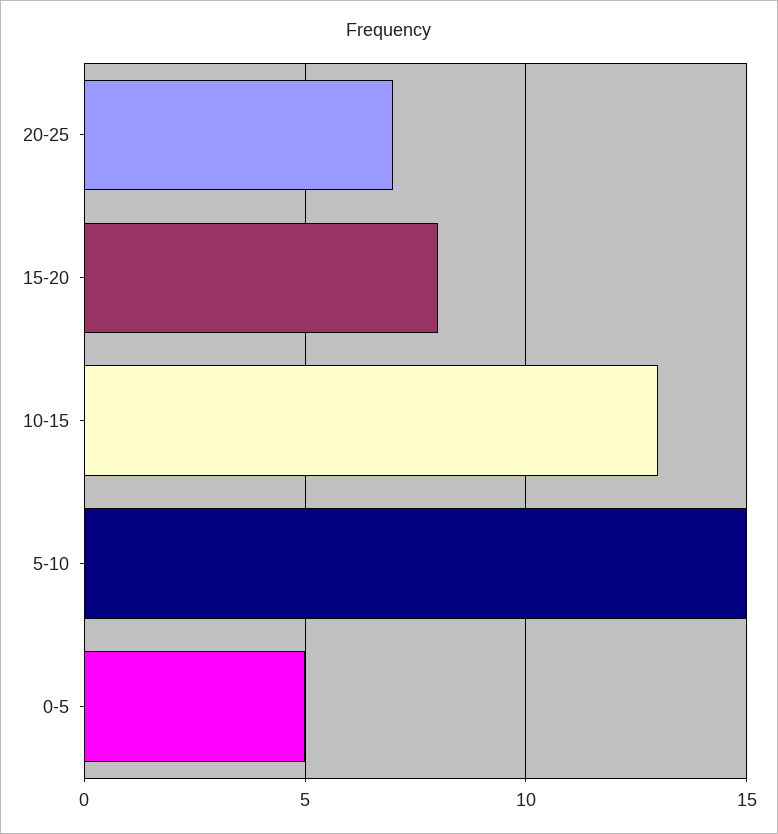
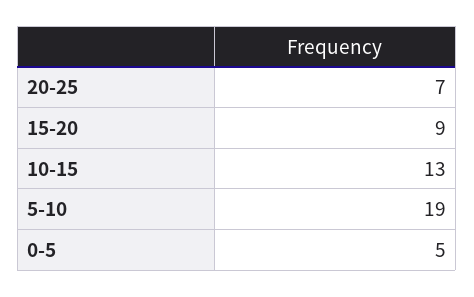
15-20: 8 -> 9
5-10: 15 -> 19

